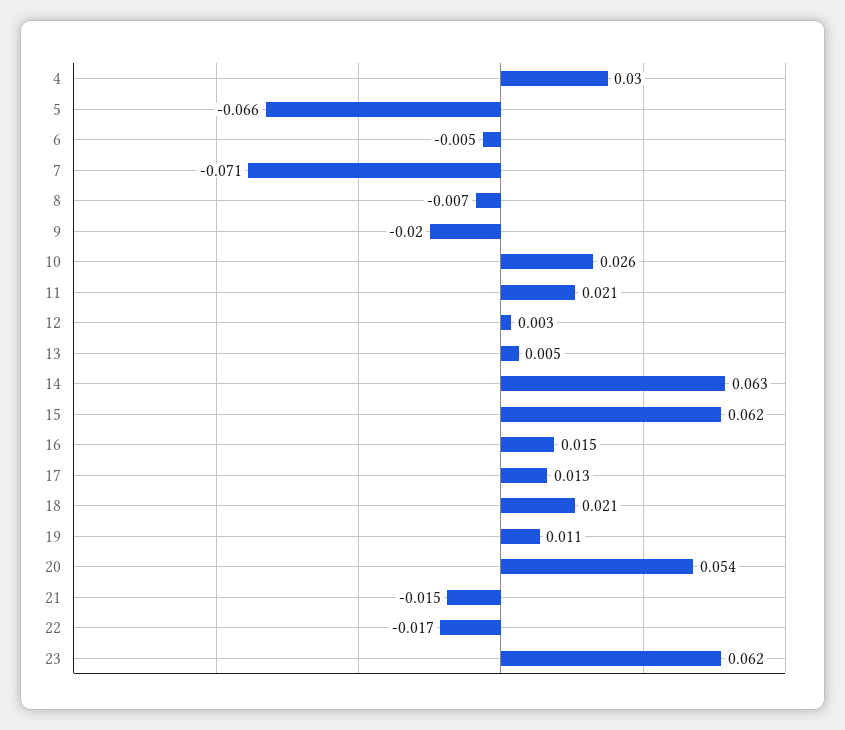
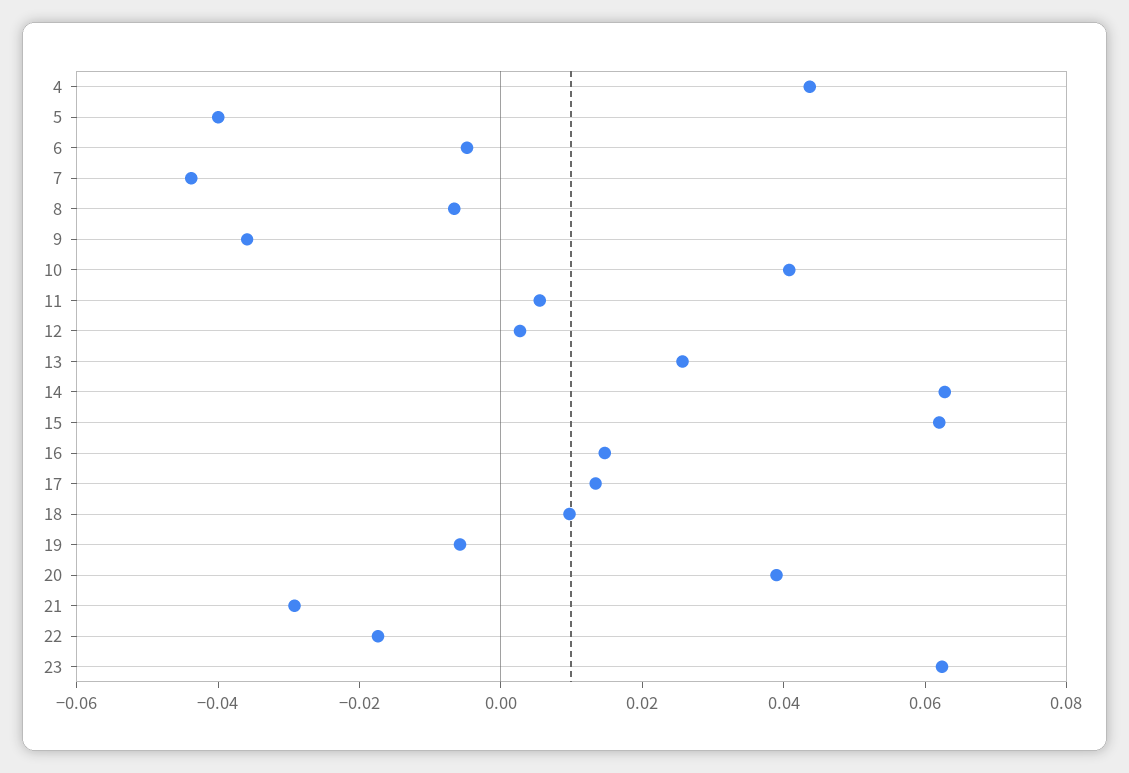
4: 0.03 -> 0.045
5: -0.066 -> -0.04
7: -0.071 -> -0.045
9: -0.02 -> -0.035
10: 0.026 -> 0.04
11: 0.021 -> 0.005
13: 0.005 -> 0.025
18: 0.021 -> 0.01
19: 0.011 -> -0.005
20: 0.054 -> 0.04
21: -0.015 -> -0.03

